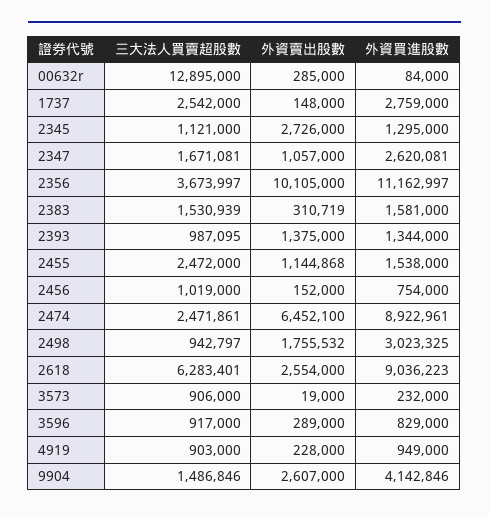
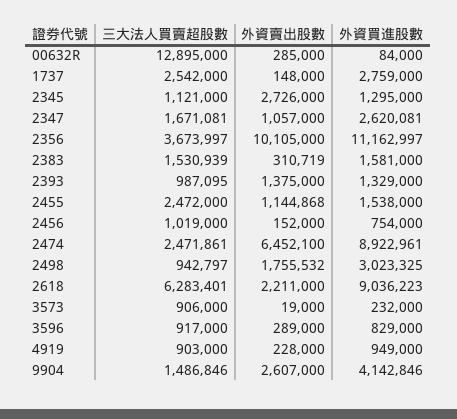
外資買進股數, 2393: 1344000 -> 1329000
外資賣出股數, 2618: 2554000 -> 2211000

